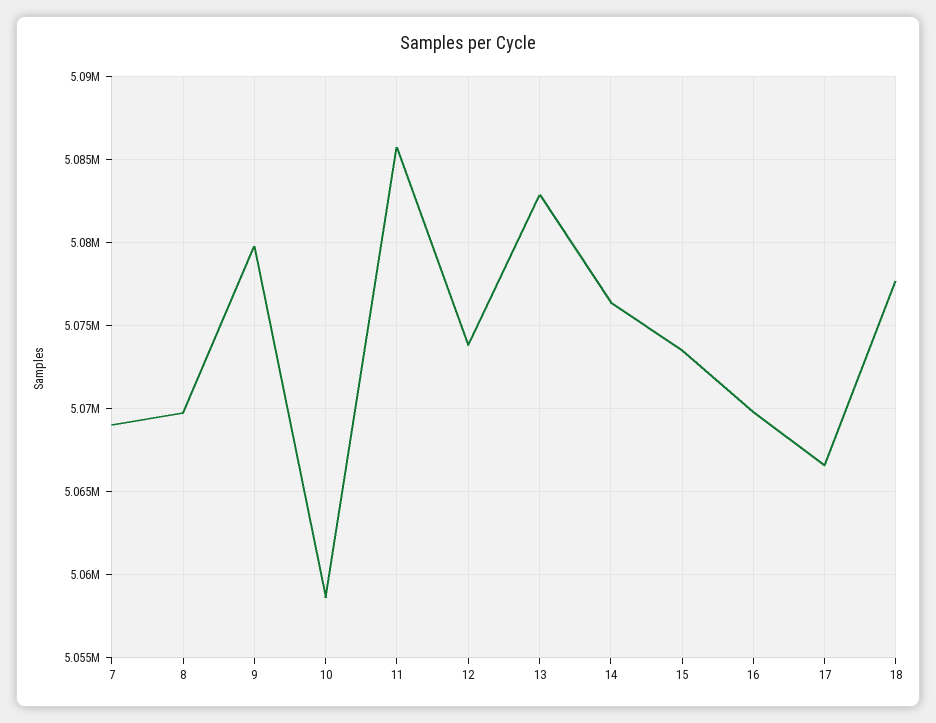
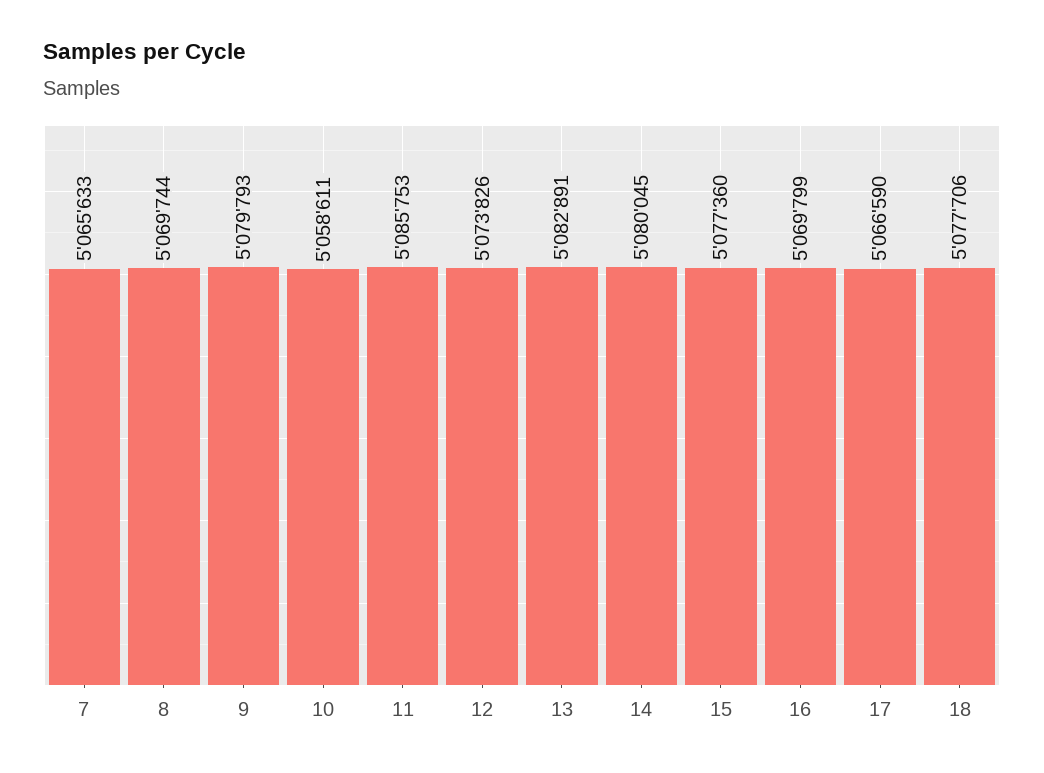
7: 5069000 -> 5065633
14: 5076500 -> 5080045
15: 5073500 -> 5077360

